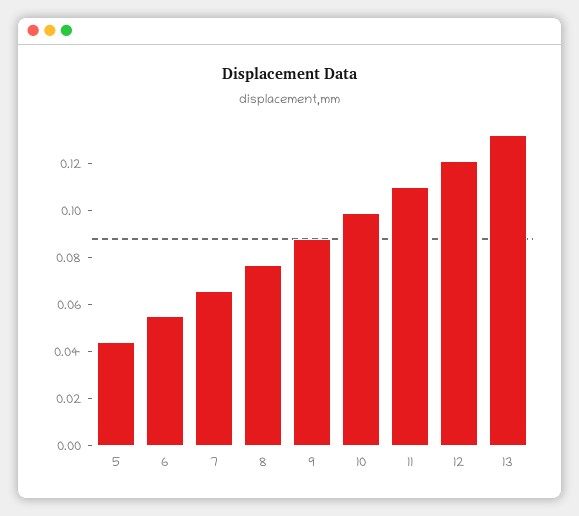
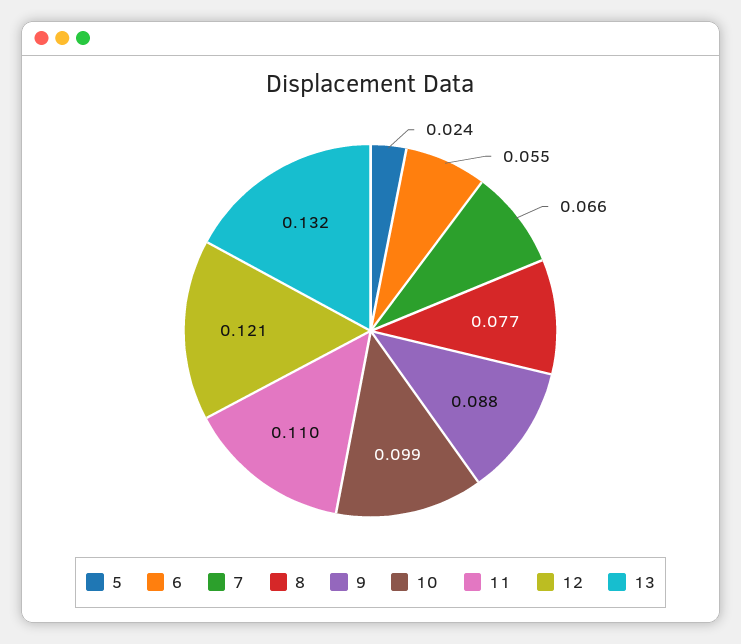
5: 0.045 -> 0.024

